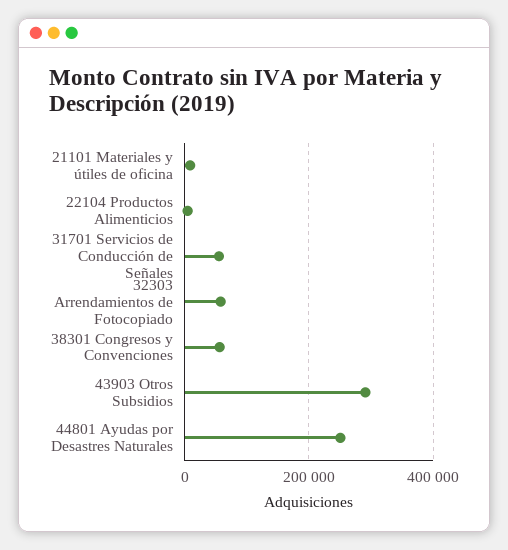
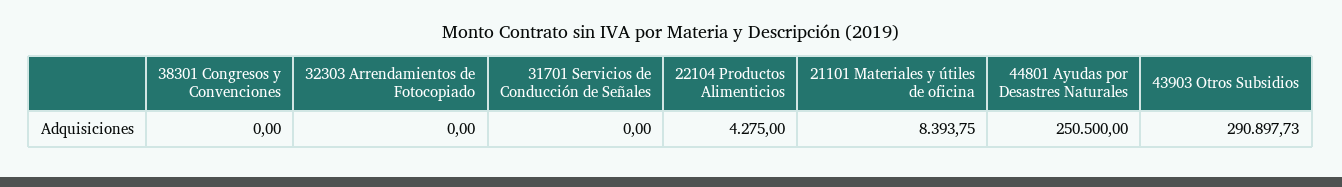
31701 Servicios de Conducción de Señales: 60000 -> 0
32303 Arrendamientos de Fotocopiado: 60000 -> 0
38301 Congresos y Convenciones: 60000 -> 0

